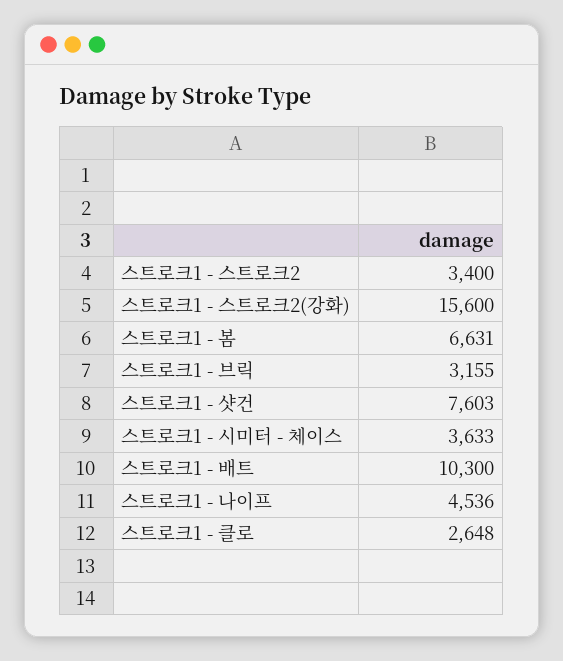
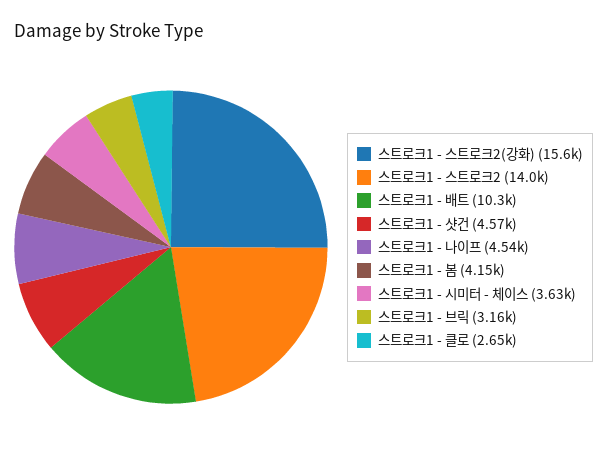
스트로크1 - 스트로크2: 3400 -> 14000
스트로크1 - 봄: 6631 -> 4150
스트로크1 - 샷건: 7603 -> 4570

